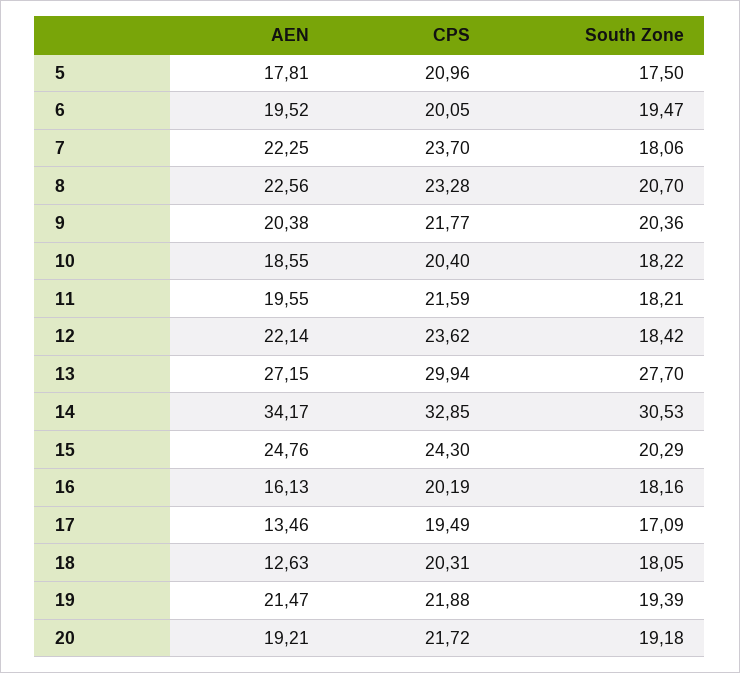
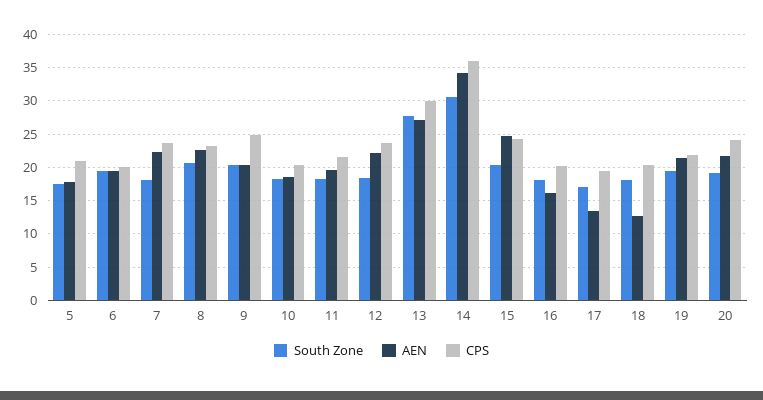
CPS, 9: 21.77 -> 25
CPS, 14: 32.85 -> 36
AEN, 20: 19.21 -> 22
CPS, 20: 21.72 -> 24

